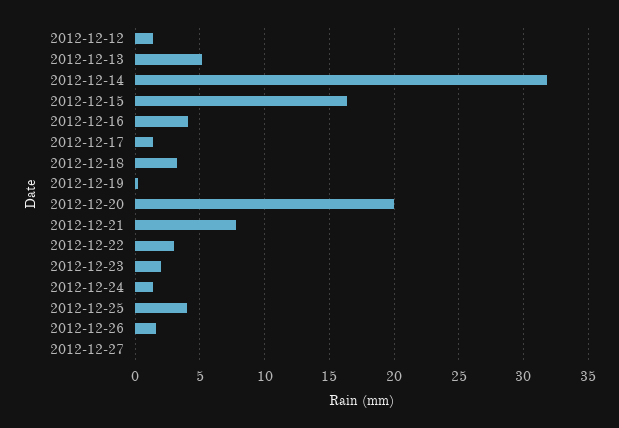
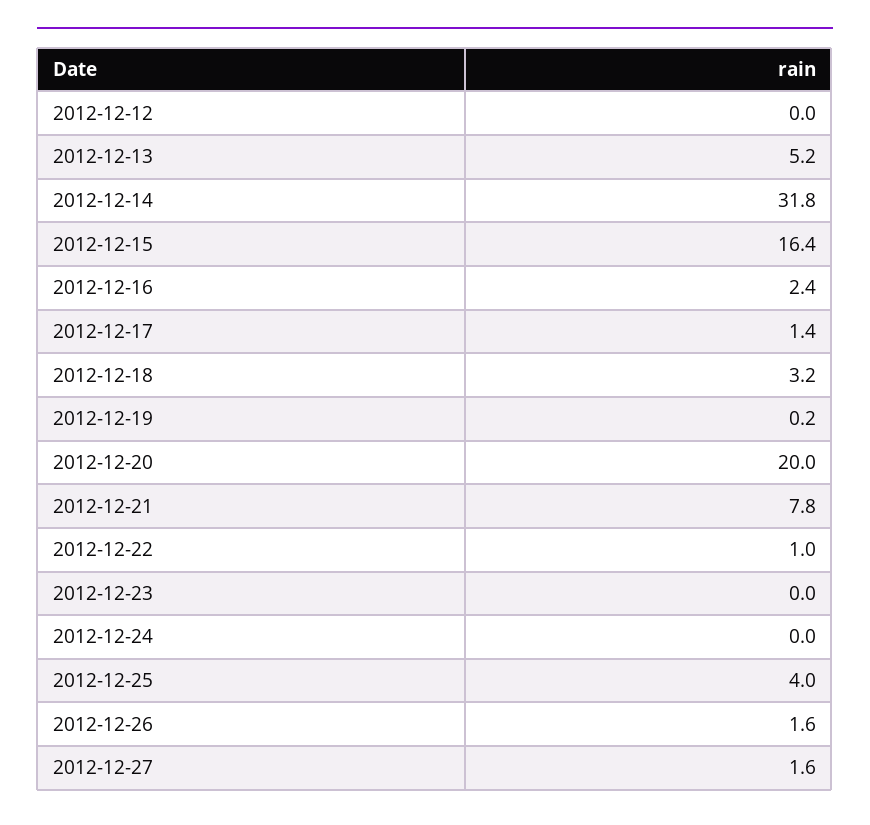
2012-12-12: 1.5 -> 0
2012-12-16: 4 -> 2.4
2012-12-22: 3 -> 1
2012-12-23: 2 -> 0
2012-12-24: 1.5 -> 0
2012-12-27: 0 -> 1.6

